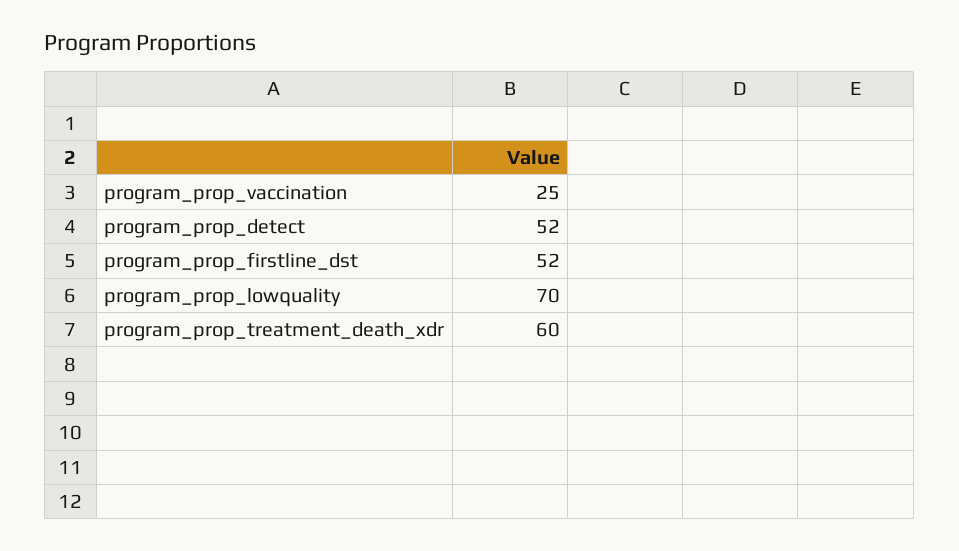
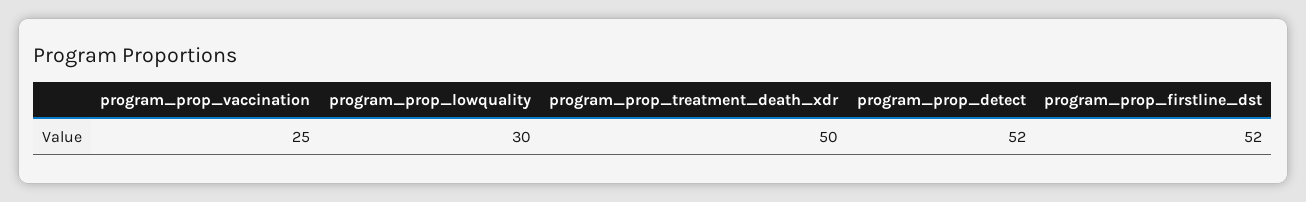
program_prop_lowquality: 70 -> 30
program_prop_treatment_death_xdr: 60 -> 50

